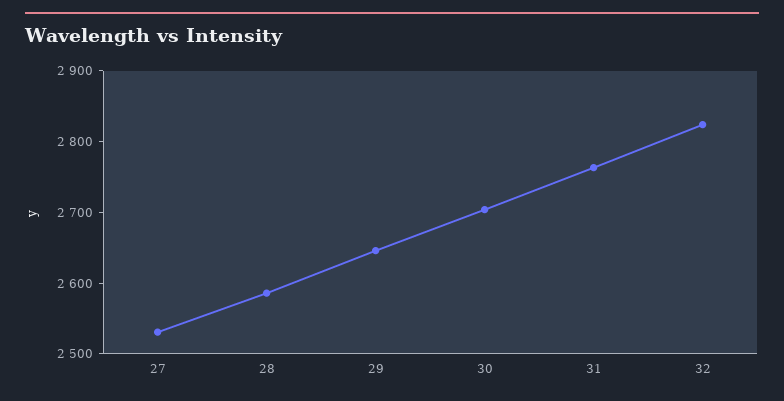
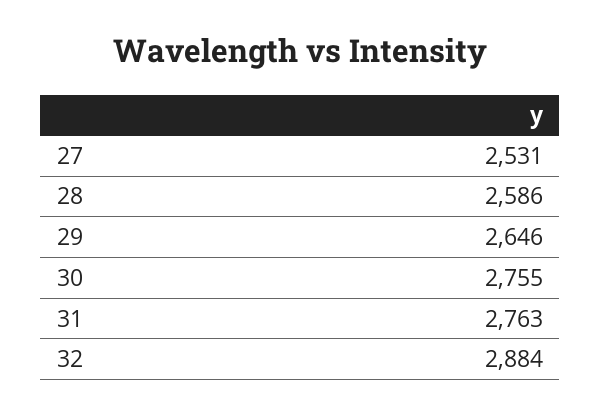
30: 2700 -> 2755
32: 2820 -> 2884

